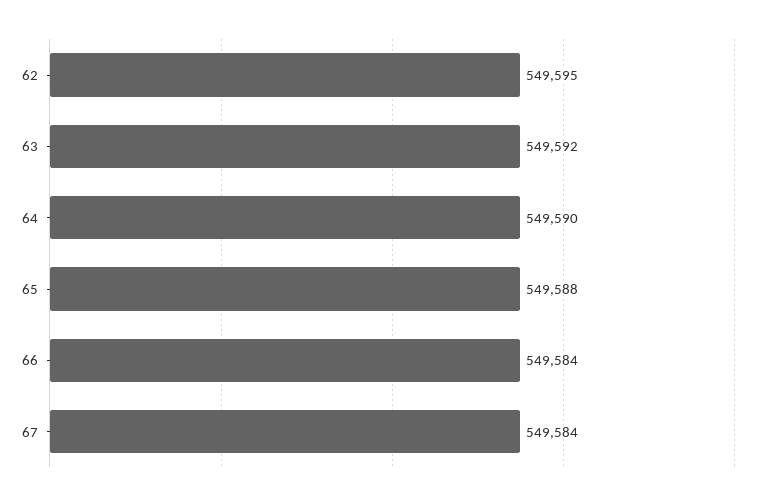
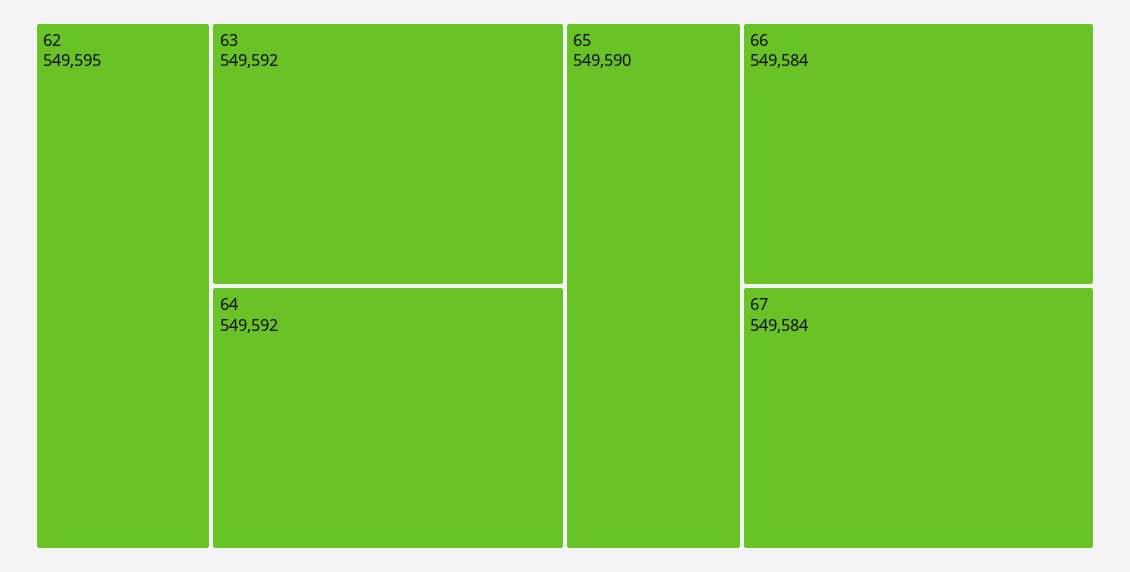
64: 549590 -> 549592
65: 549588 -> 549590

